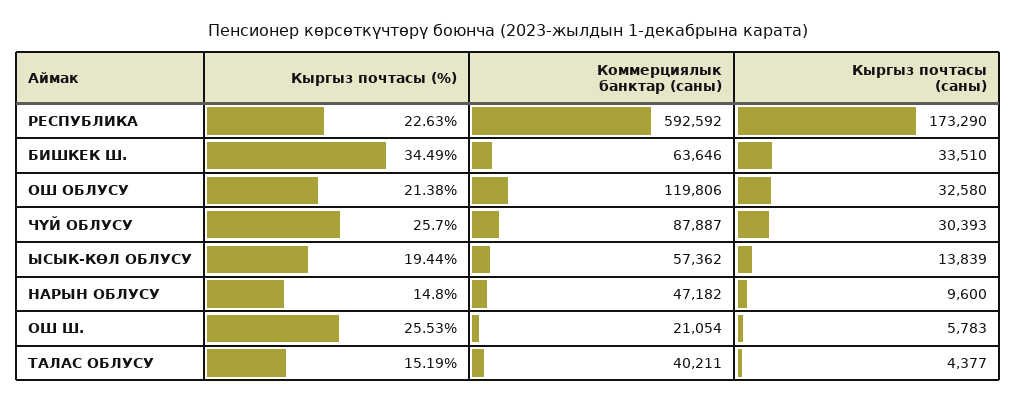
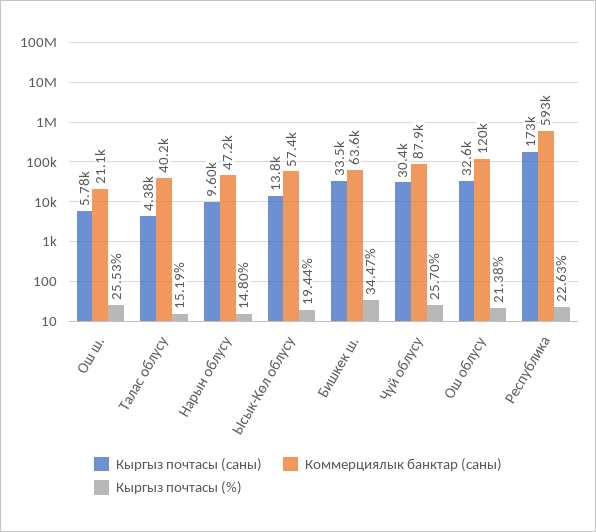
Кыргыз почтасы (%), БИШКЕК Ш.: 34.49 -> 34.47

